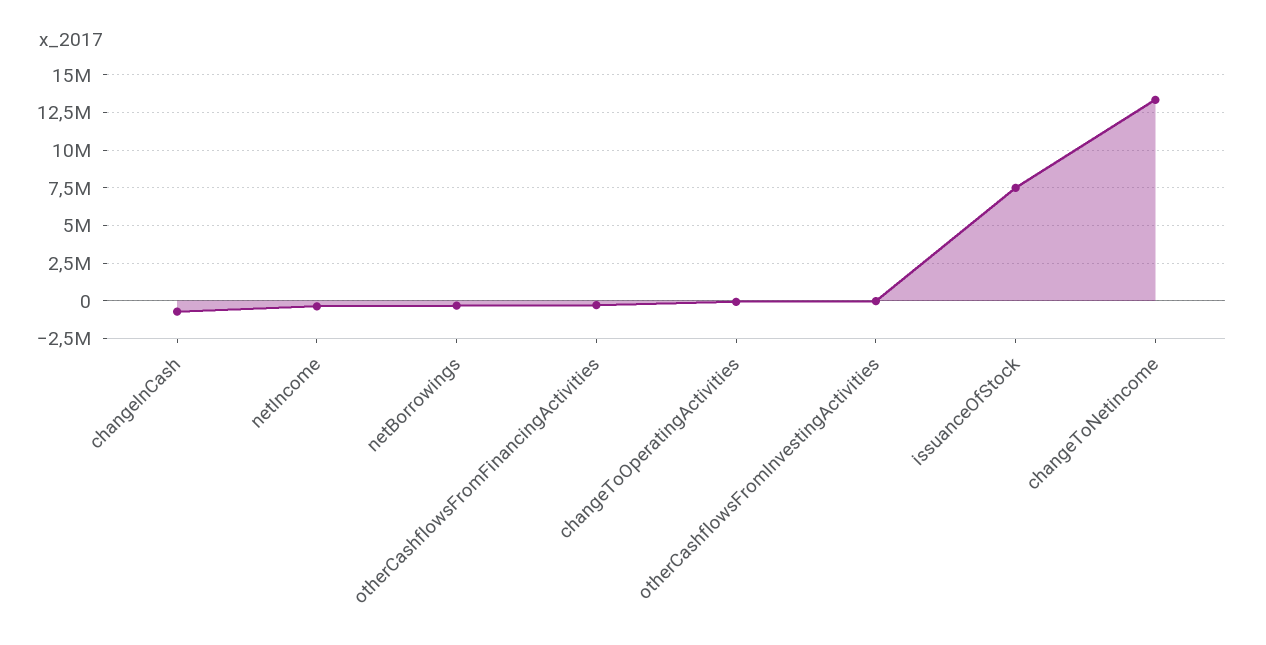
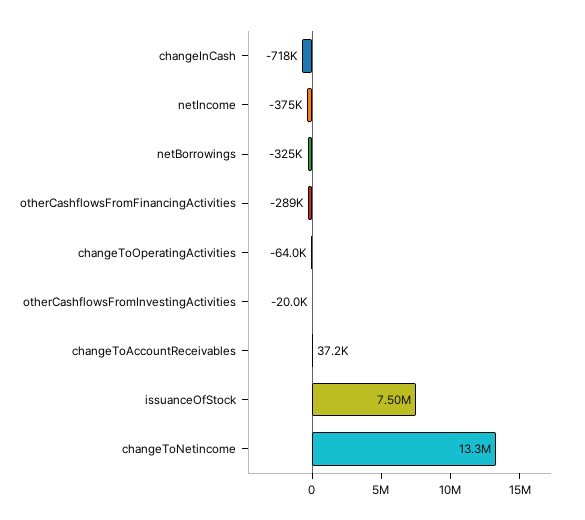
changeToAccountReceivables: none -> 37200

